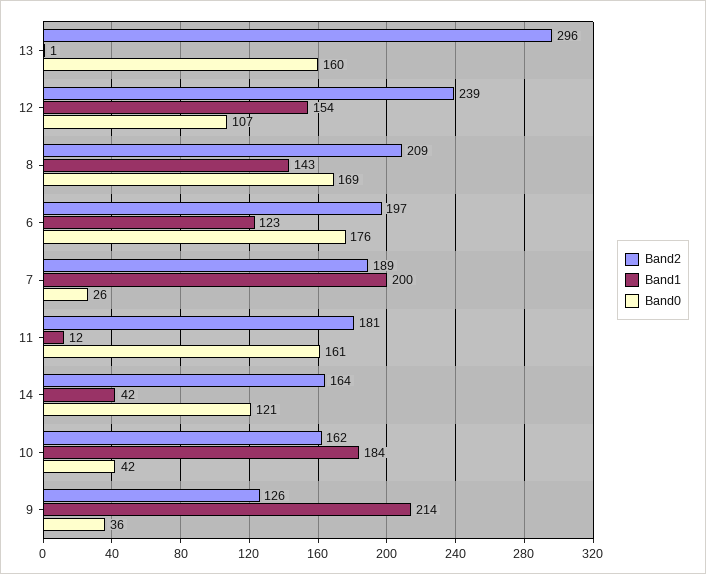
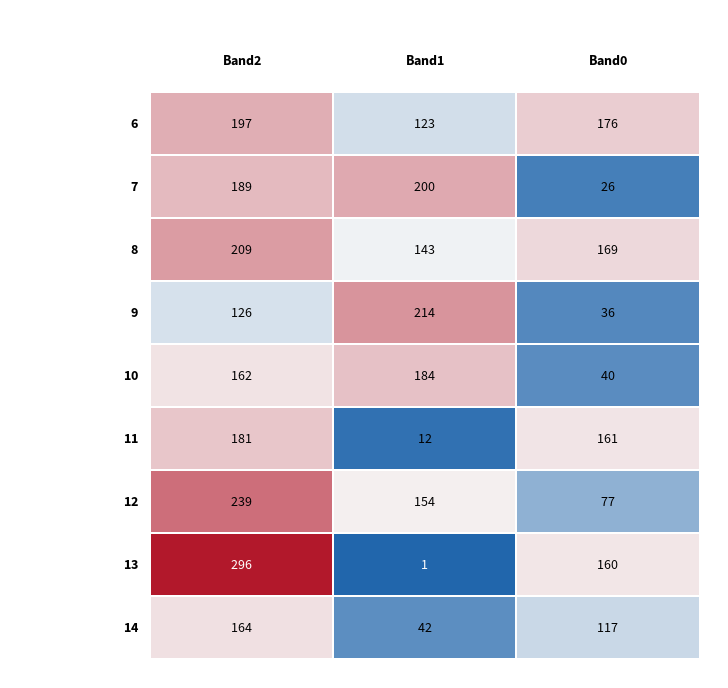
Band0, 12: 107 -> 77
Band0, 14: 121 -> 117
Band0, 10: 42 -> 40

